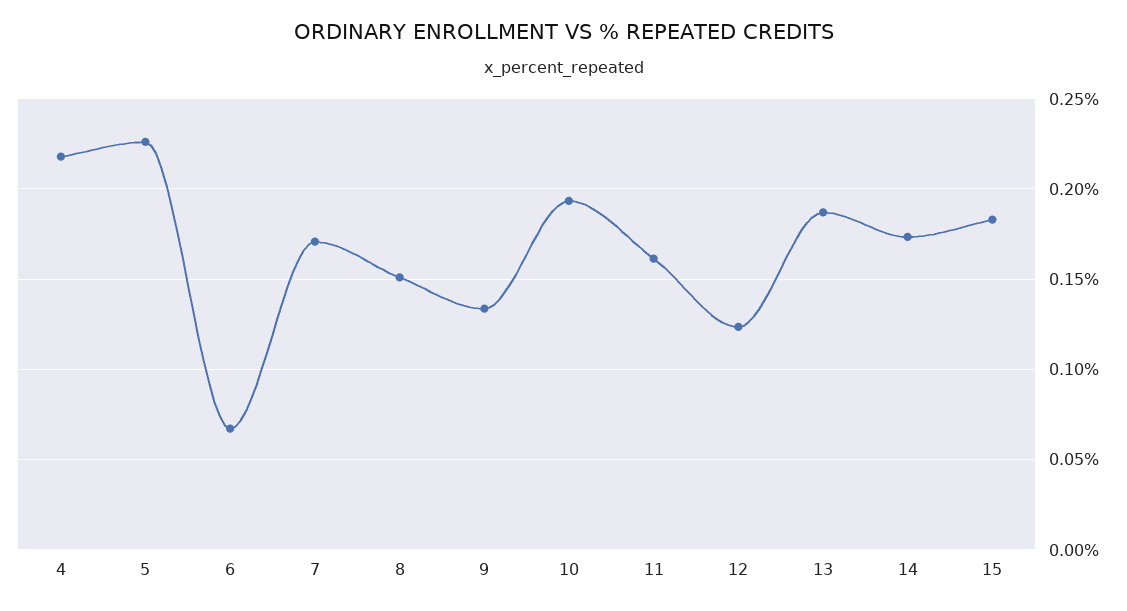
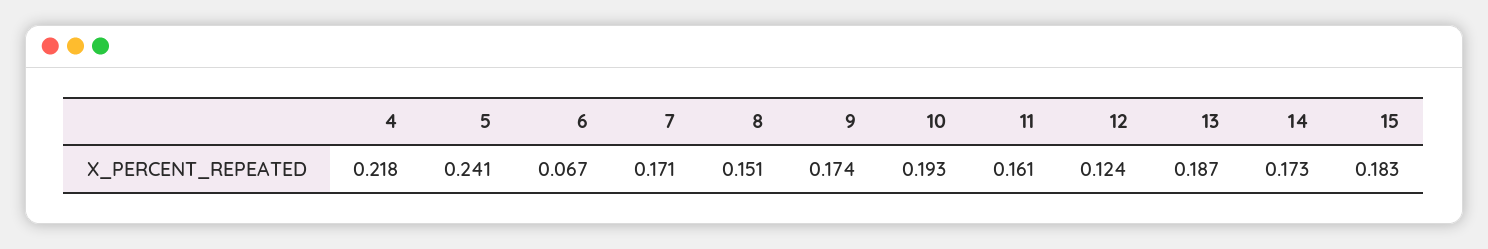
5: 0.225 -> 0.241
9: 0.135 -> 0.174

